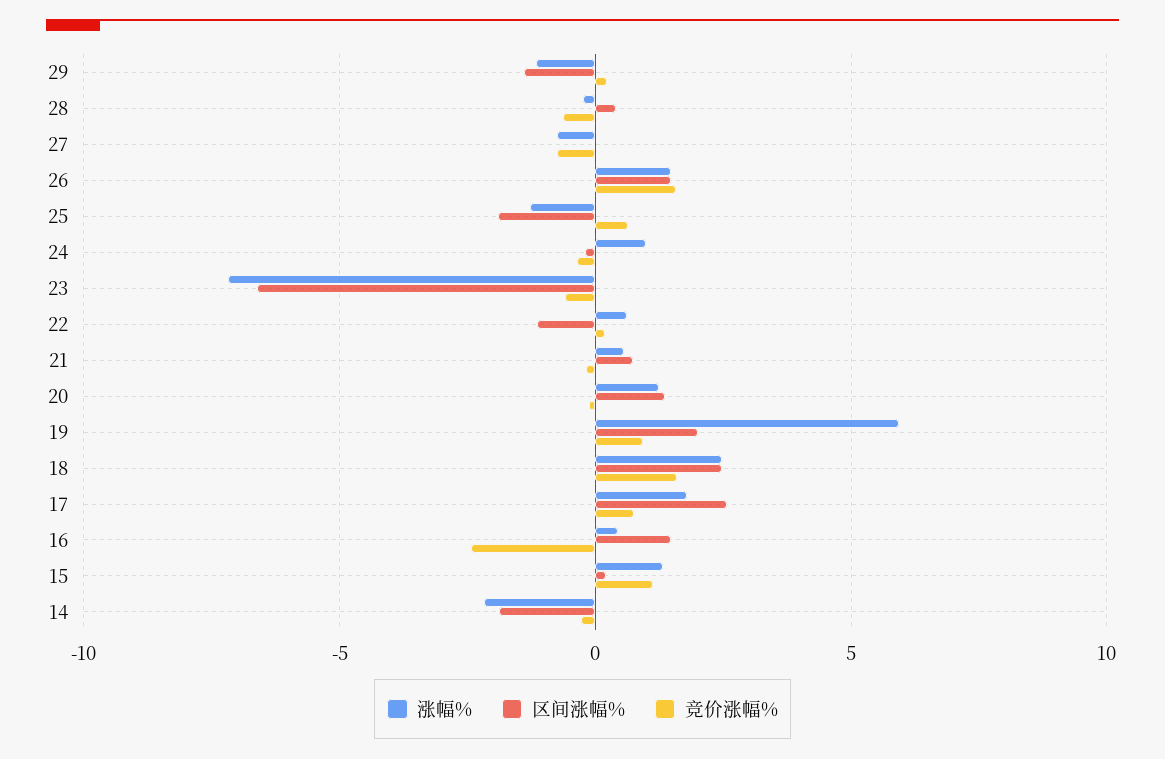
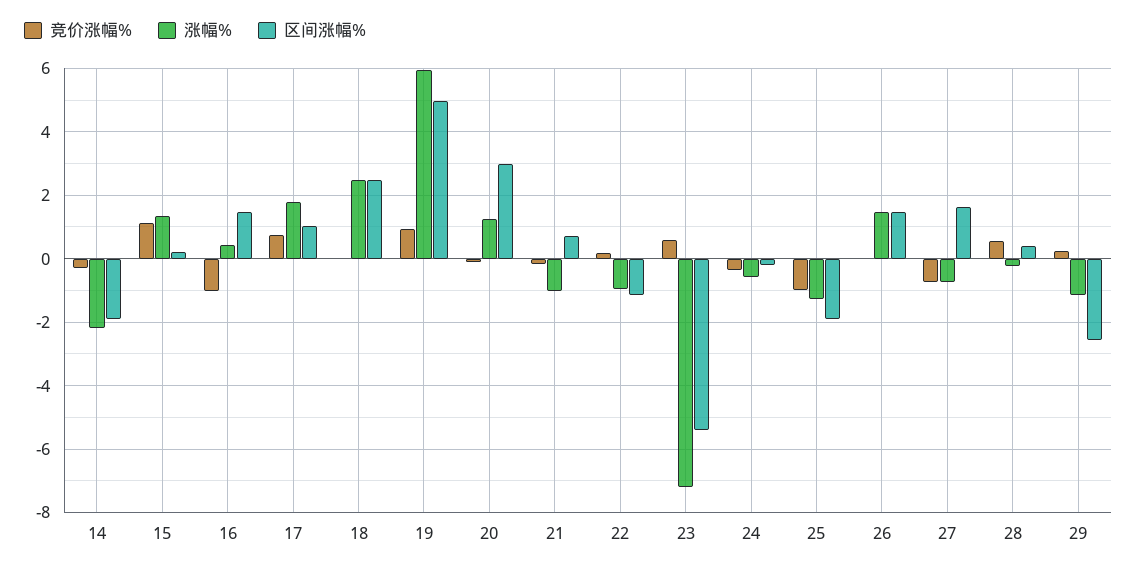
区间涨幅%, 29: -1.5 -> -2.6
竞价涨幅%, 28: -0.5 -> 0.6
区间涨幅%, 27: 0 -> 1.6
竞价涨幅%, 26: 1.5 -> 0
竞价涨幅%, 25: 0.5 -> -1
涨幅%, 24: 1 -> -0.6
区间涨幅%, 23: -6.5 -> -5.4
竞价涨幅%, 23: -0.5 -> 0.6
涨幅%, 22: 0.5 -> -1
涨幅%, 21: 0.5 -> -1
区间涨幅%, 20: 1.5 -> 3
区间涨幅%, 19: 2 -> 5
竞价涨幅%, 18: 1.5 -> 0
区间涨幅%, 17: 2.5 -> 1
竞价涨幅%, 16: -2.5 -> -1

